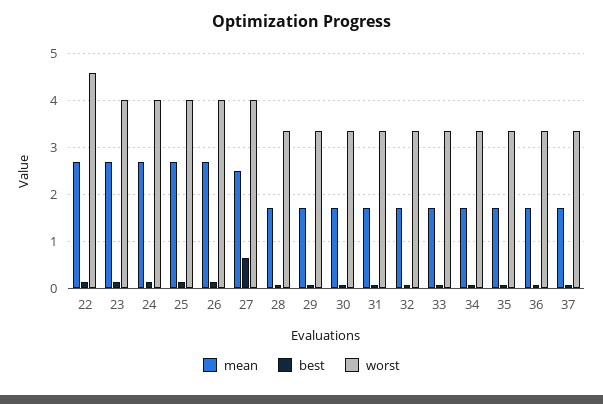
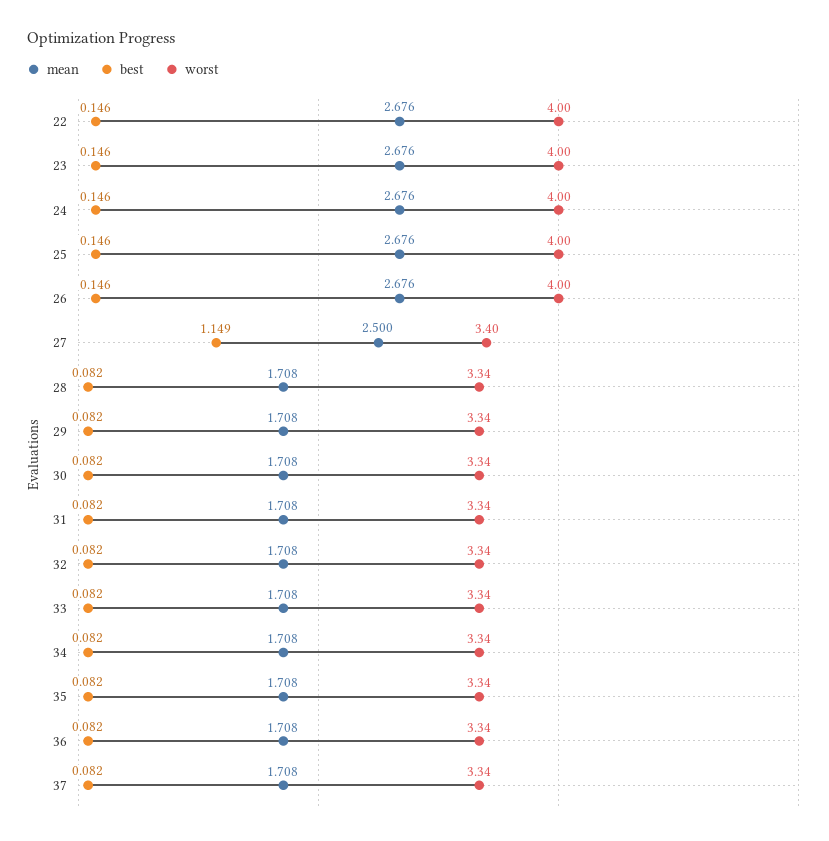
worst, 22: 4.6 -> 4
best, 27: 0.6 -> 1.149
worst, 27: 4 -> 3.4

